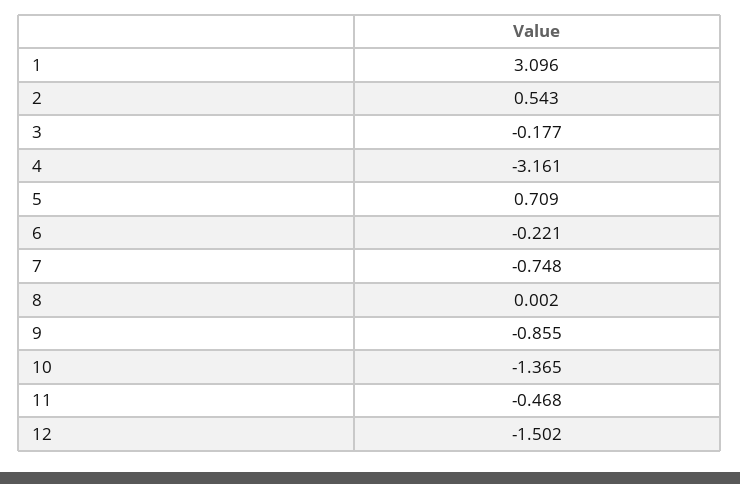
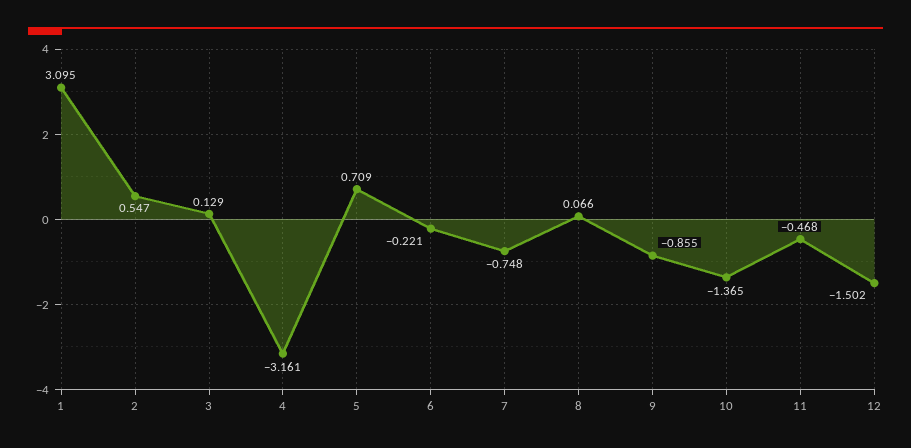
1: 3.096 -> 3.095
2: 0.543 -> 0.547
3: -0.177 -> 0.129
8: 0.002 -> 0.066

